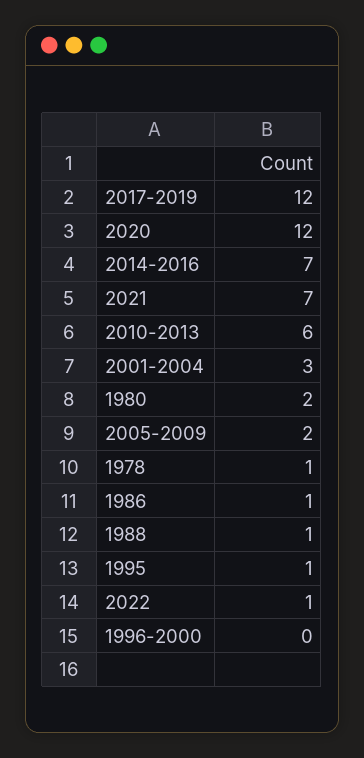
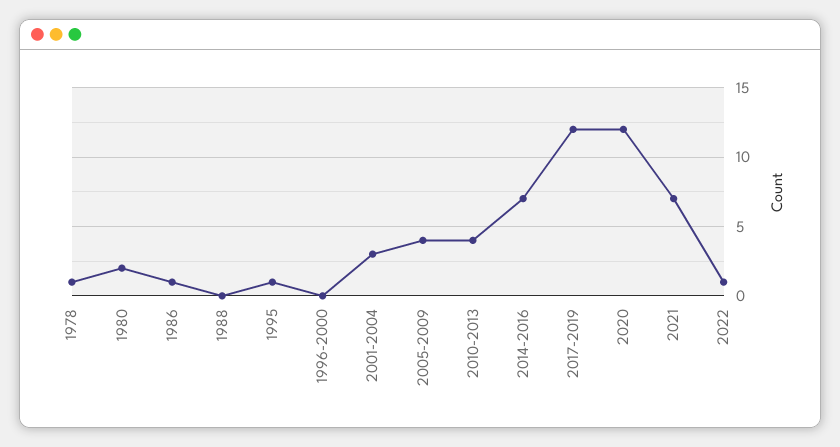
2010-2013: 6 -> 4
2005-2009: 2 -> 4
1988: 1 -> 0

